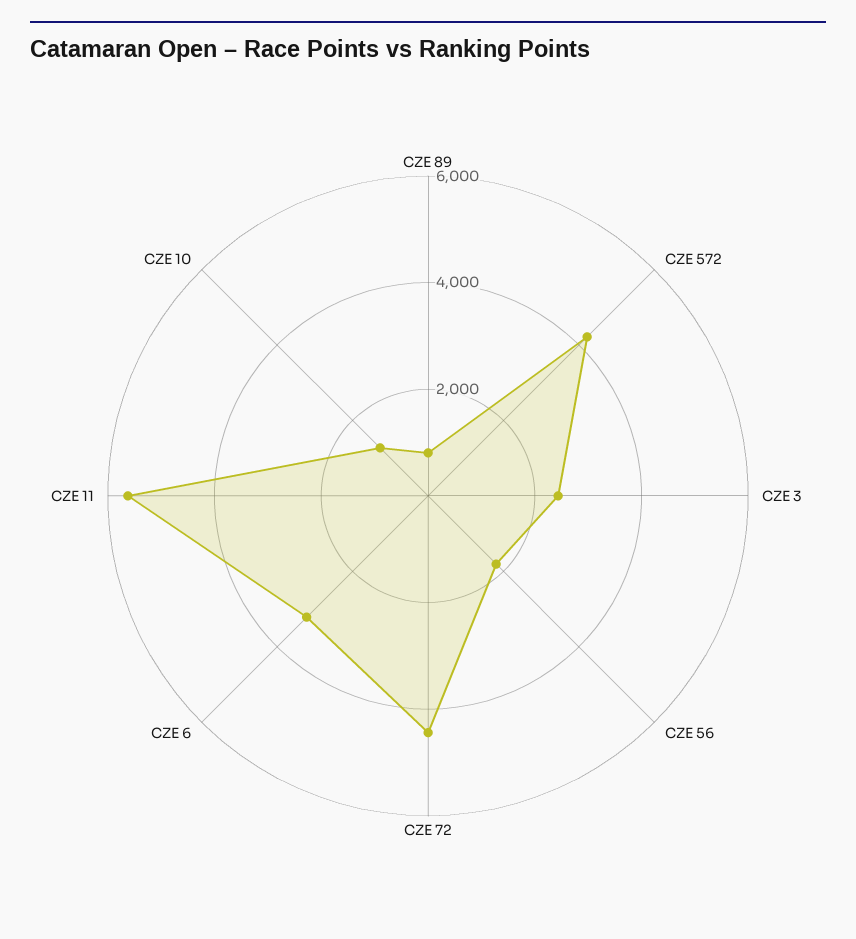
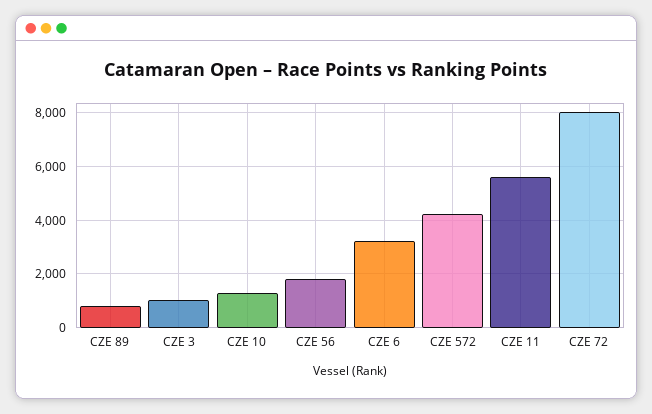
CZE 3: 2500 -> 1000
CZE 72: 4500 -> 8000

